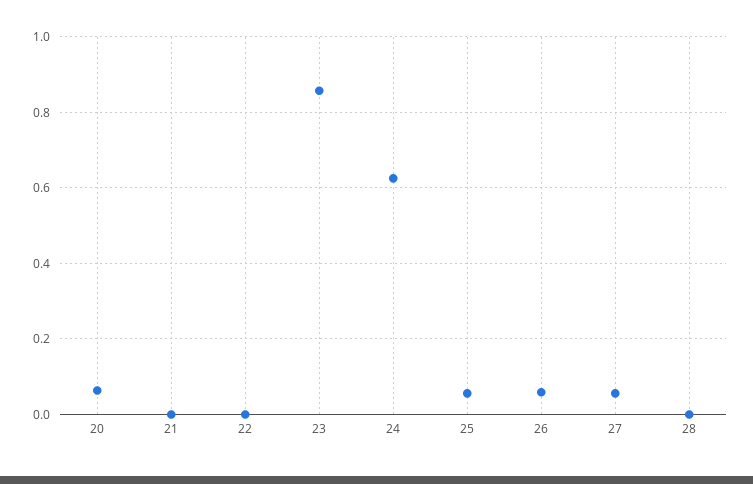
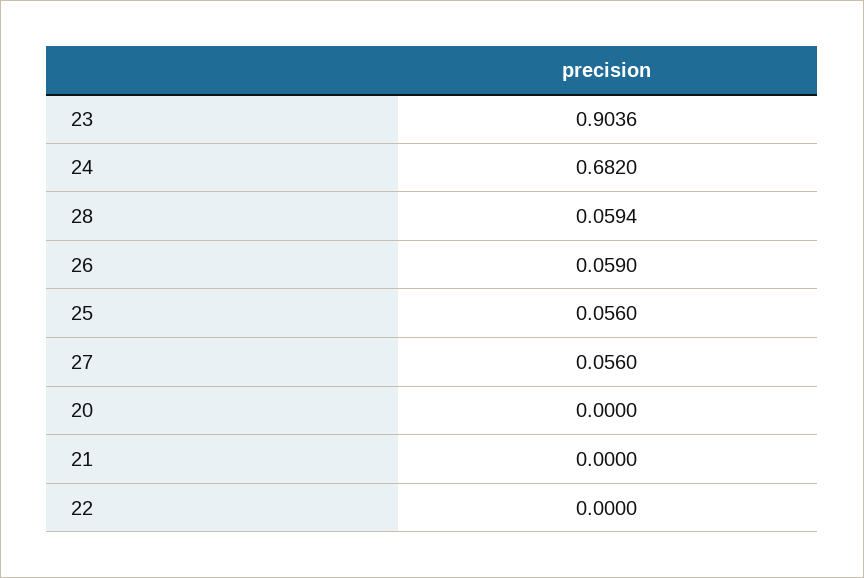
20: 0.06 -> 0
23: 0.86 -> 0.9036
24: 0.62 -> 0.682
28: 0 -> 0.0594

